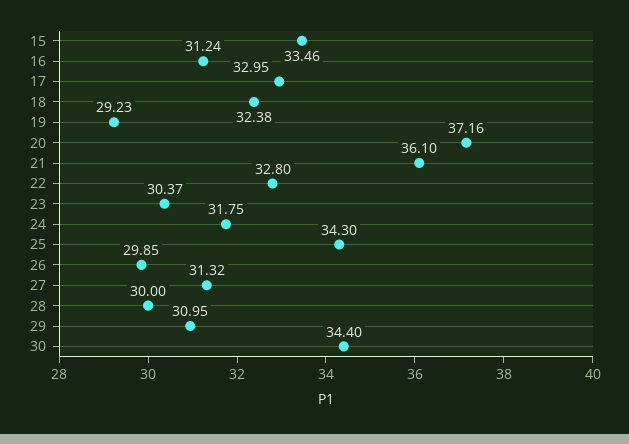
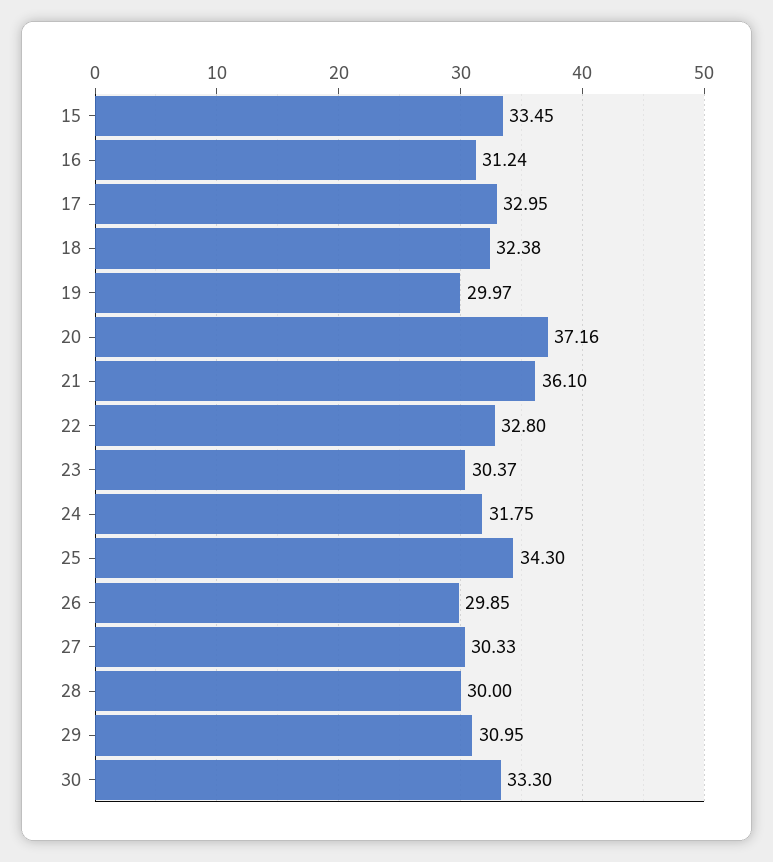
15: 33.46 -> 33.45
19: 29.23 -> 29.97
27: 31.32 -> 30.33
30: 34.4 -> 33.3

